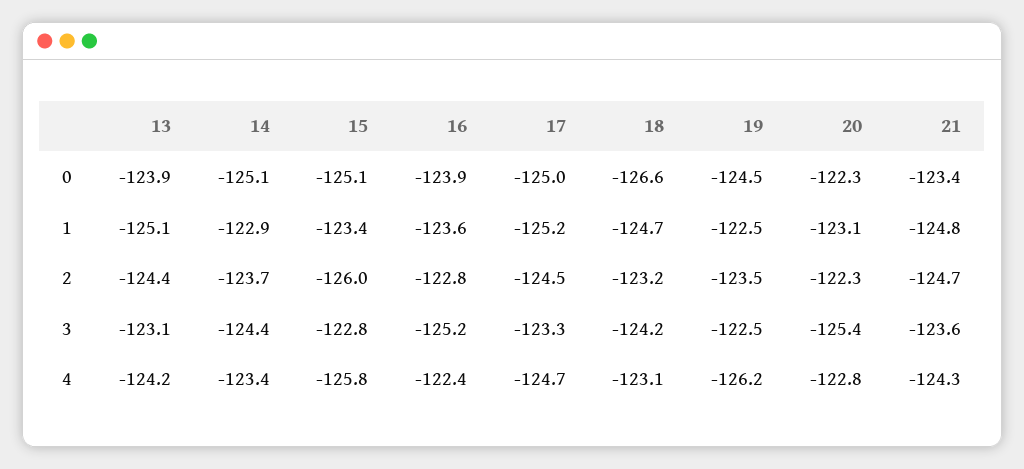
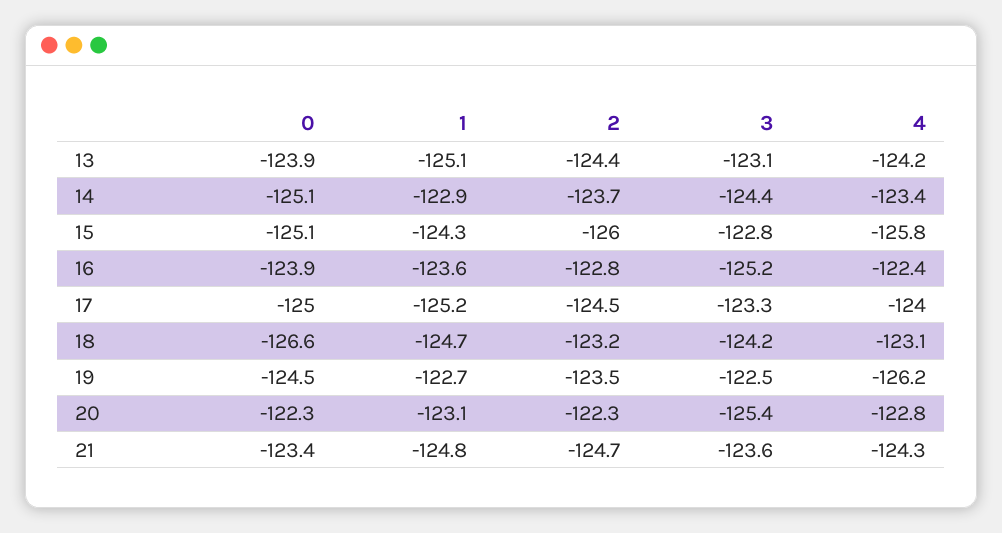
15, 1: -123.4 -> -124.3
19, 1: -122.5 -> -122.7
17, 4: -124.7 -> -124

